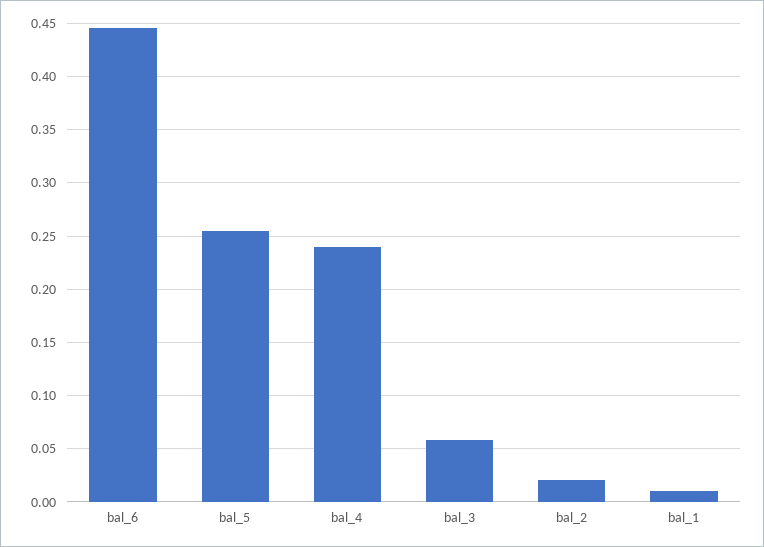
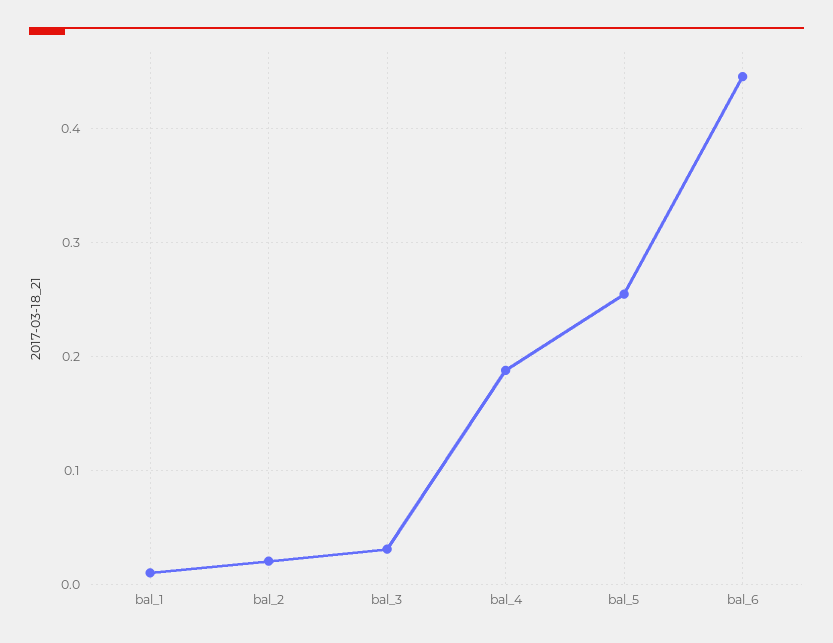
bal_4: 0.24 -> 0.19
bal_3: 0.06 -> 0.03

